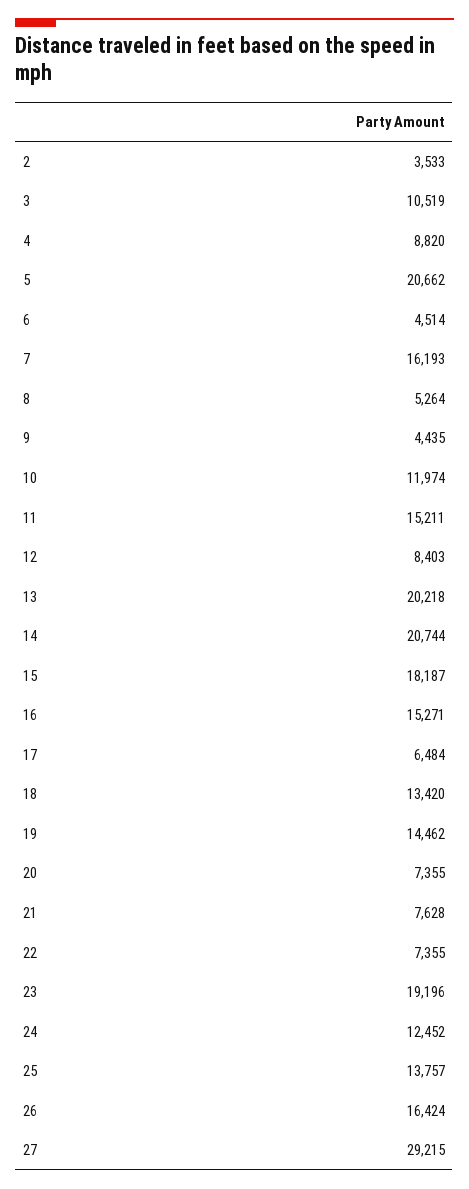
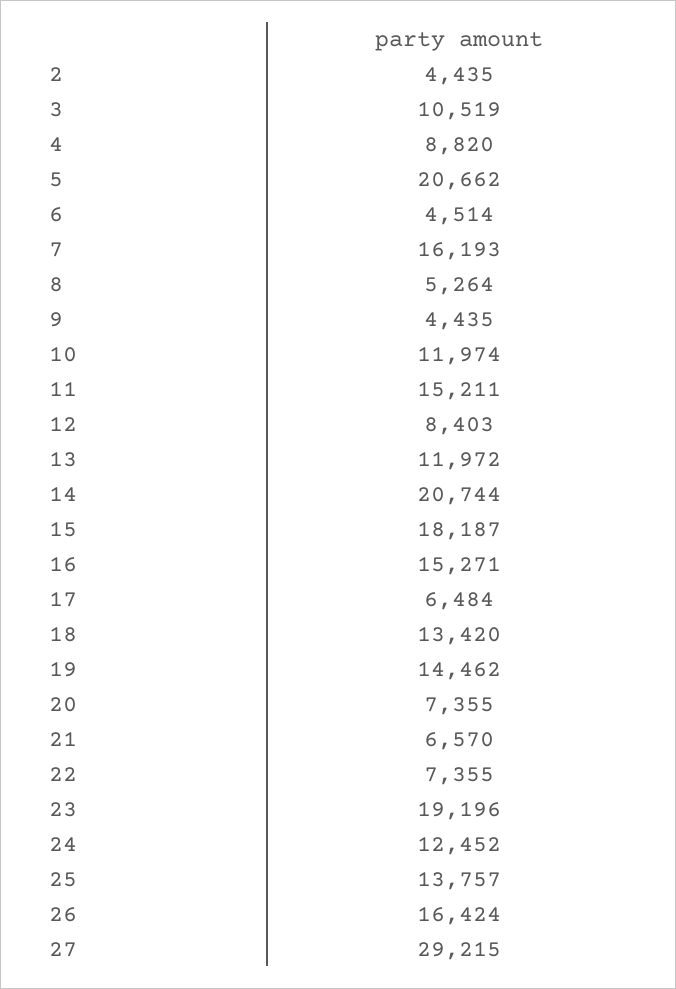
2: 3533 -> 4435
13: 20218 -> 11972
21: 7628 -> 6570

